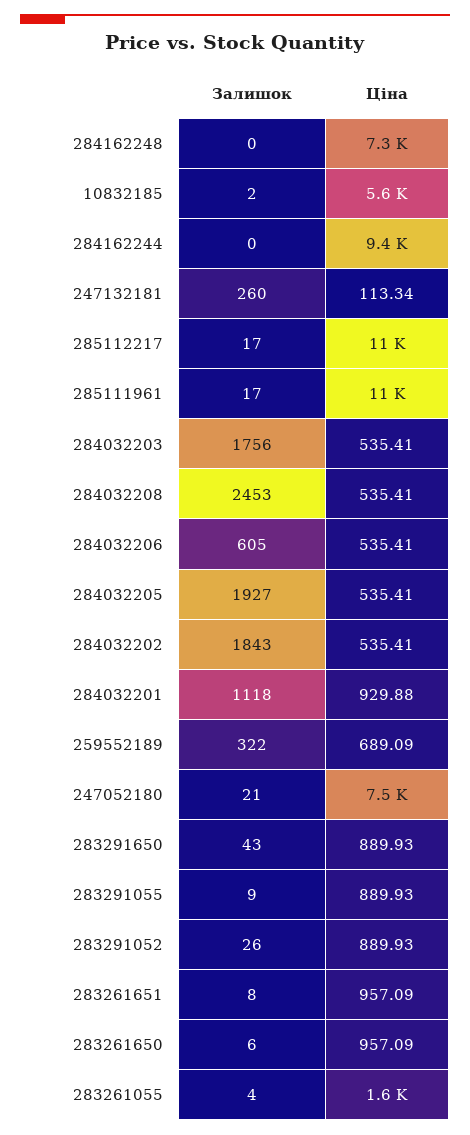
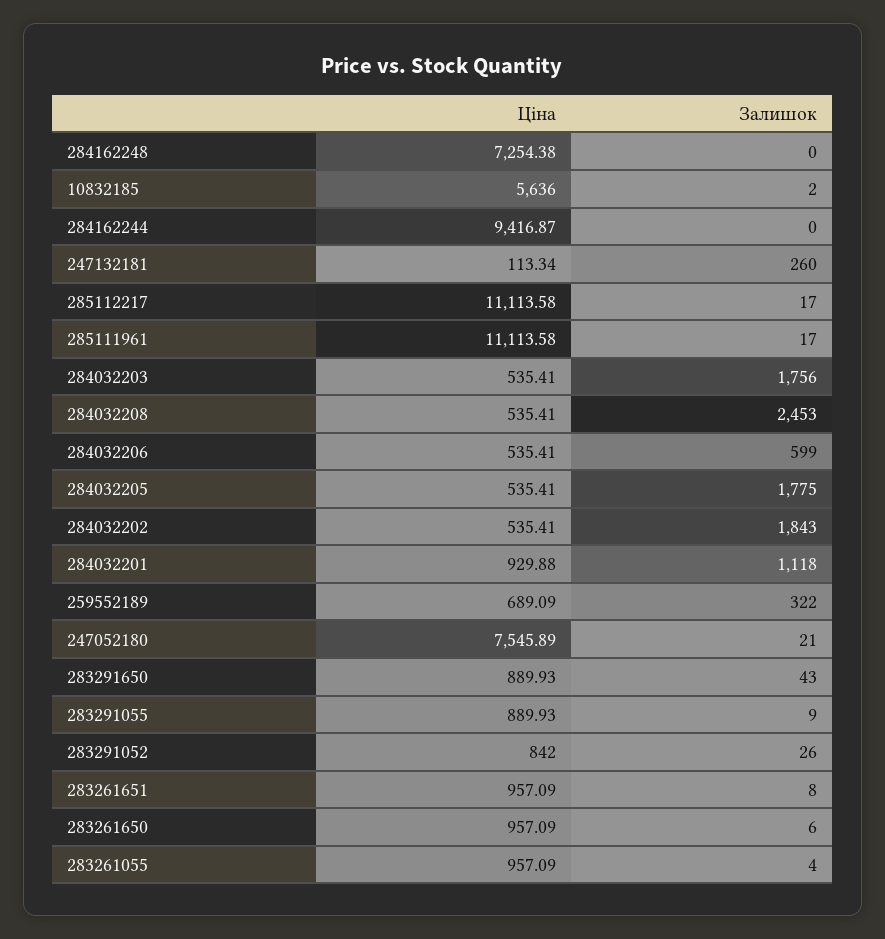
Залишок, 284032206: 605 -> 599
Залишок, 284032205: 1927 -> 1775
Ціна, 283291052: 889.93 -> 842
Ціна, 283261055: 1600 -> 957.09

